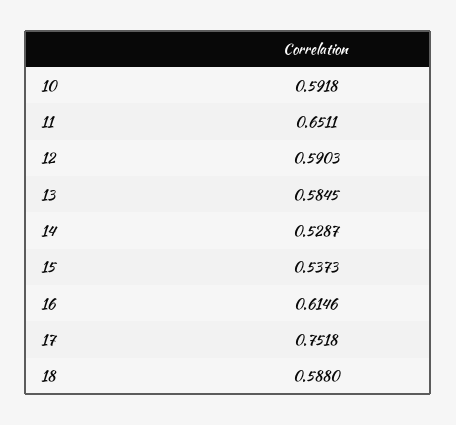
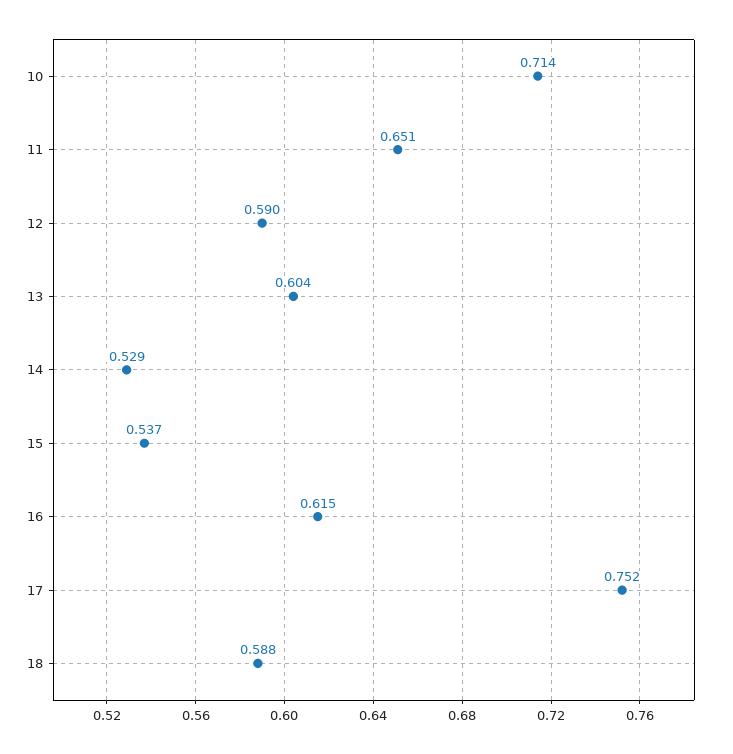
10: 0.5918 -> 0.714
13: 0.5845 -> 0.604

